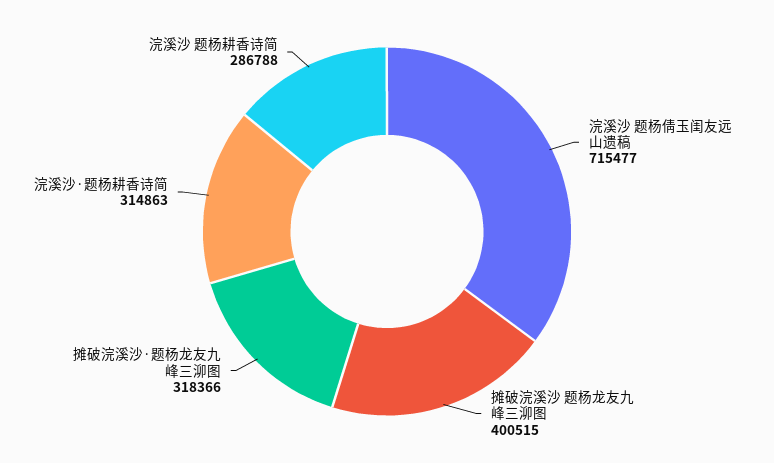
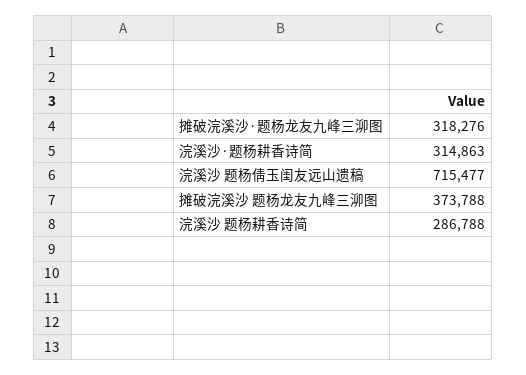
摊破浣溪沙 题杨龙友九峰三泖图: 400515 -> 373788
摊破浣溪沙·题杨龙友九峰三泖图: 318366 -> 318276

